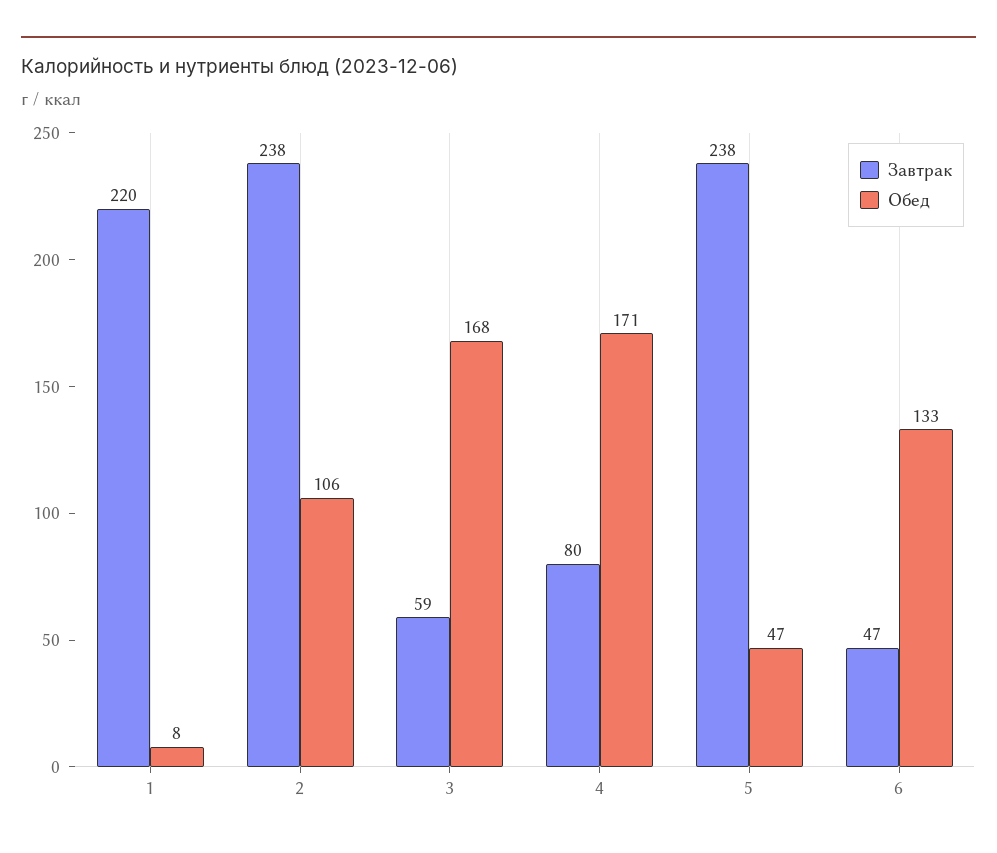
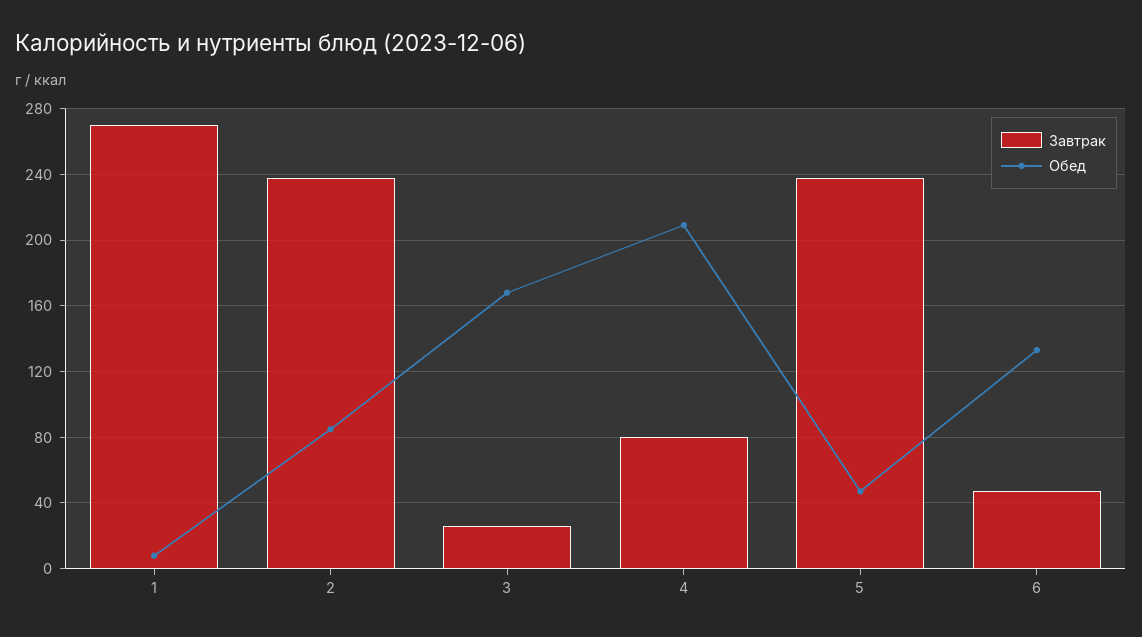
Завтрак, 1: 220 -> 270
Обед, 2: 106 -> 85
Завтрак, 3: 59 -> 25
Обед, 4: 171 -> 210

